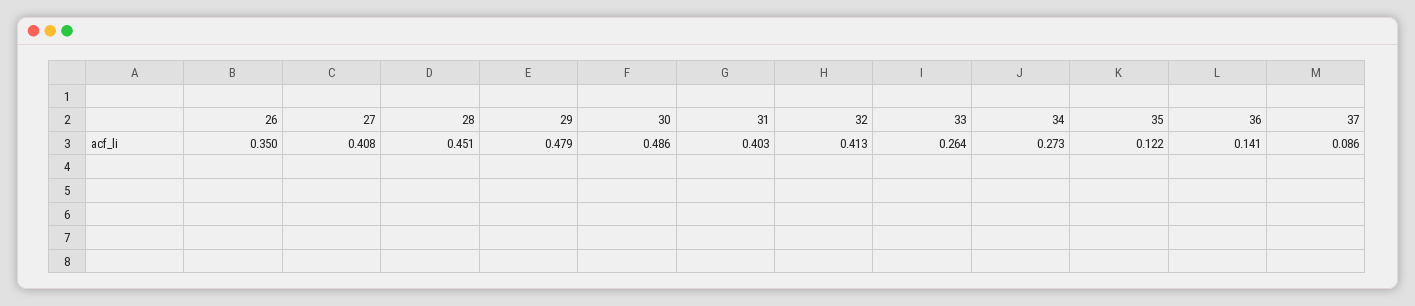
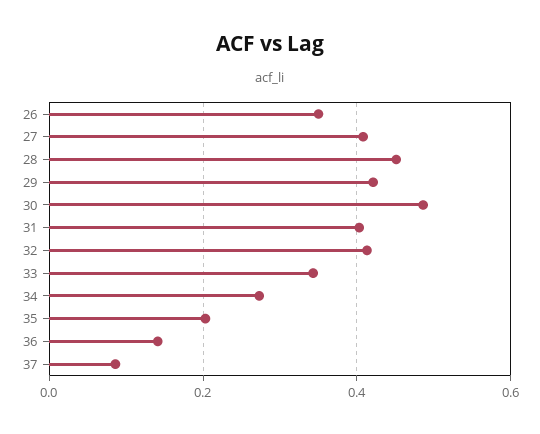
29: 0.479 -> 0.42
33: 0.264 -> 0.34
35: 0.122 -> 0.2

